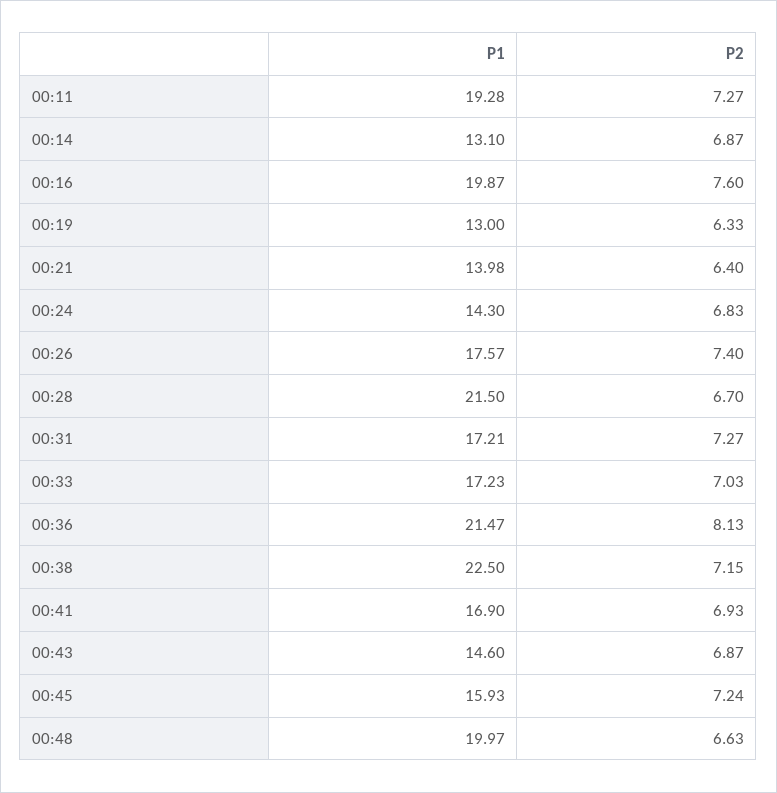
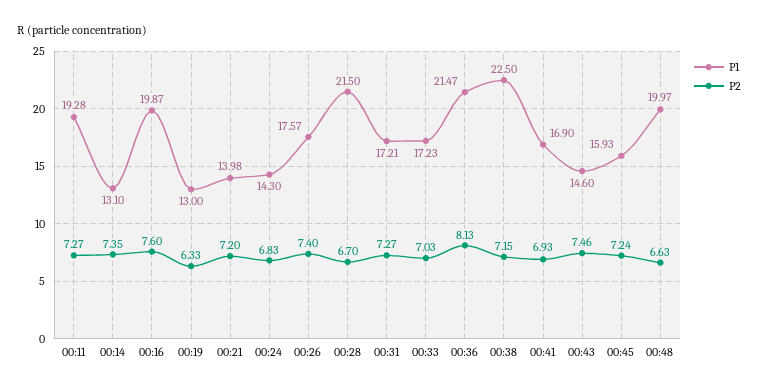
P2, 00:14: 6.87 -> 7.35
P2, 00:21: 6.4 -> 7.2
P2, 00:43: 6.87 -> 7.46

